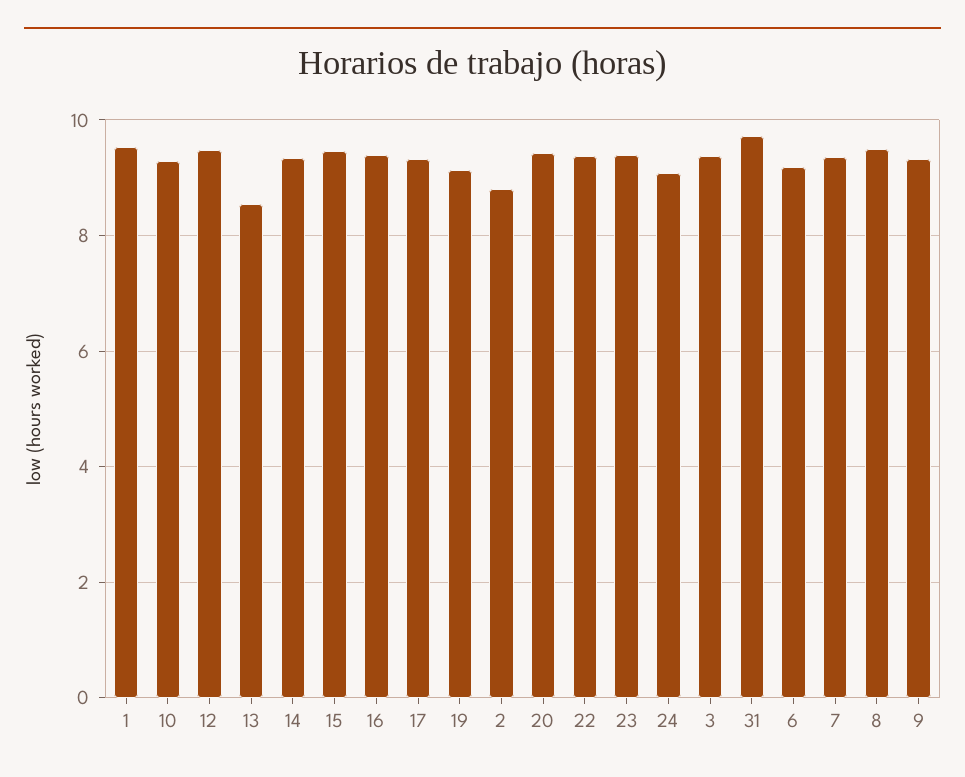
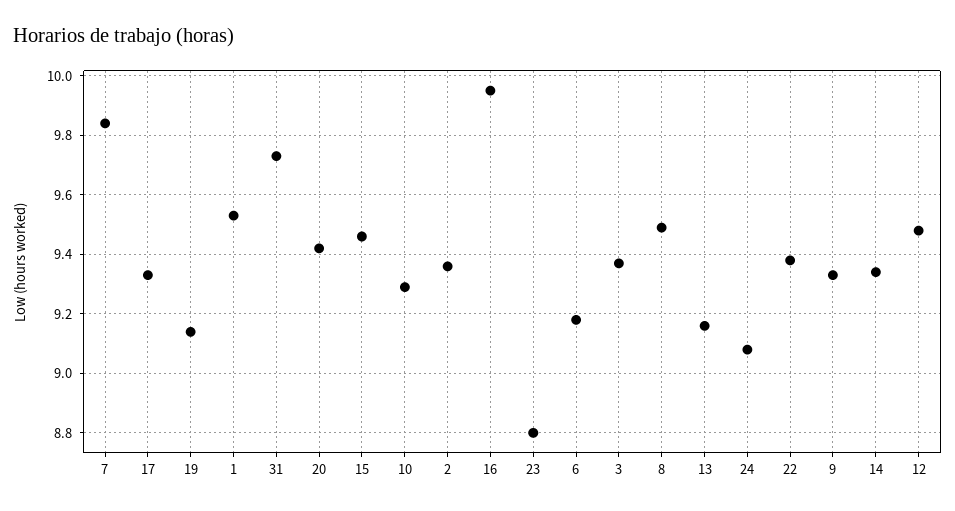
13: 8.6 -> 9.15
16: 9.4 -> 9.95
2: 8.8 -> 9.35
23: 9.4 -> 8.8
7: 9.4 -> 9.85

